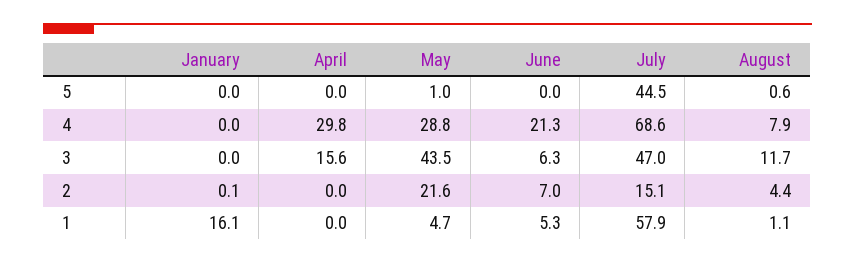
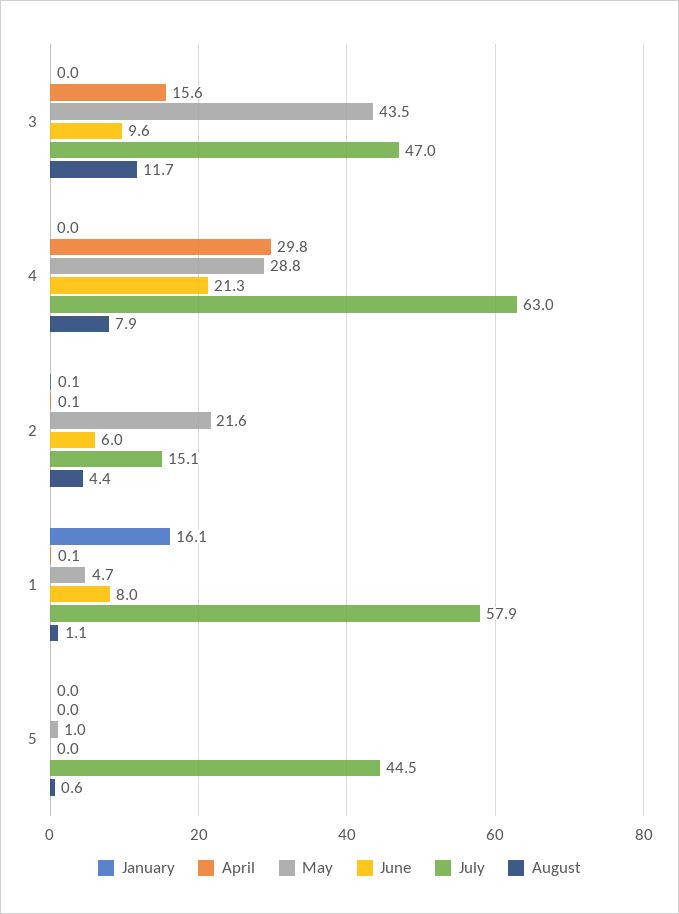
July, 4: 68.6 -> 63
June, 3: 6.3 -> 9.6
April, 2: 0 -> 0.1
June, 2: 7 -> 6
April, 1: 0 -> 0.1
June, 1: 5.3 -> 8

